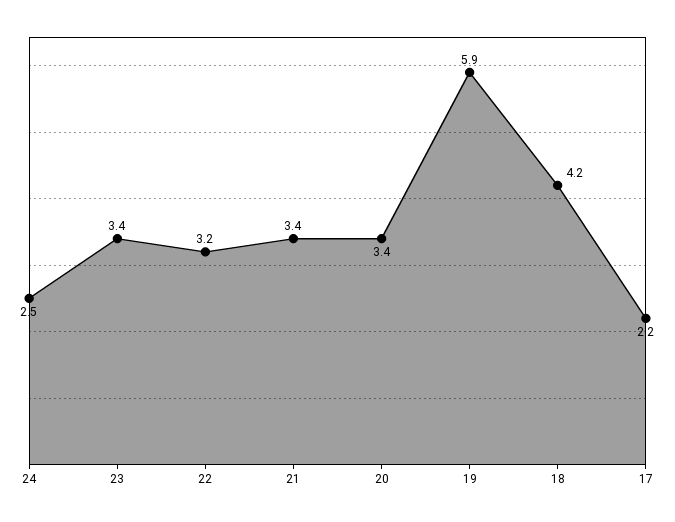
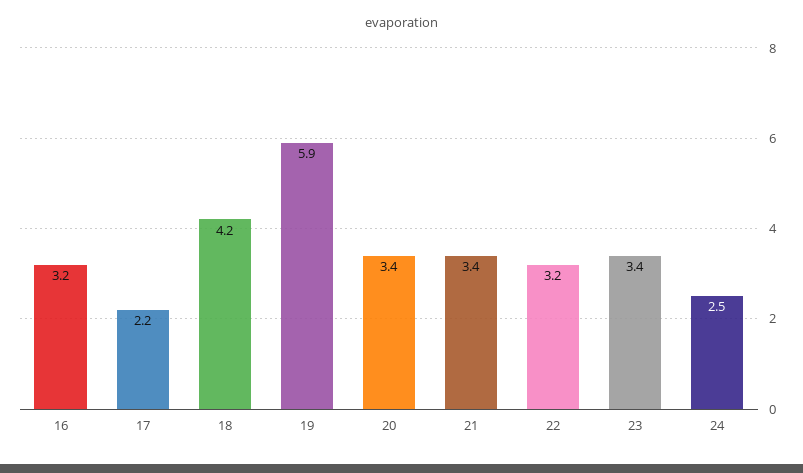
16: none -> 3.2

